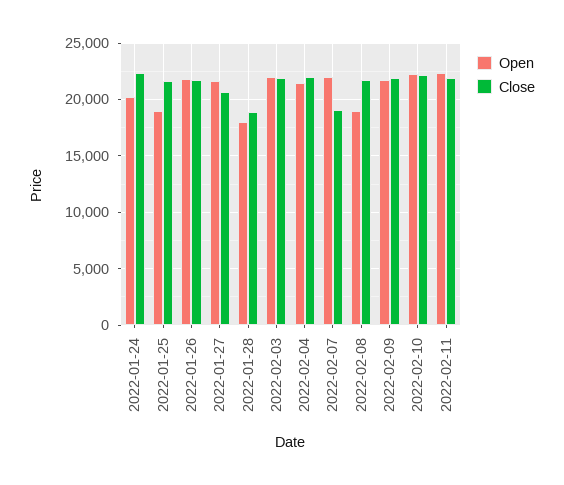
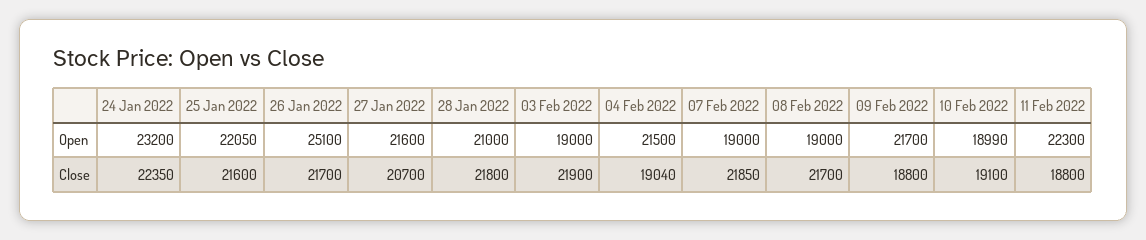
Open, 2022-01-24: 20000 -> 23200
Open, 2022-01-25: 19000 -> 22050
Open, 2022-01-26: 22000 -> 25100
Open, 2022-01-28: 18000 -> 21000
Close, 2022-01-28: 19000 -> 21800
Open, 2022-02-03: 22000 -> 19000
Close, 2022-02-04: 22000 -> 19040
Open, 2022-02-07: 22000 -> 19000
Close, 2022-02-07: 19000 -> 21850
Close, 2022-02-09: 22000 -> 18800
Open, 2022-02-10: 22000 -> 18990
Close, 2022-02-10: 22000 -> 19100
Close, 2022-02-11: 22000 -> 18800

